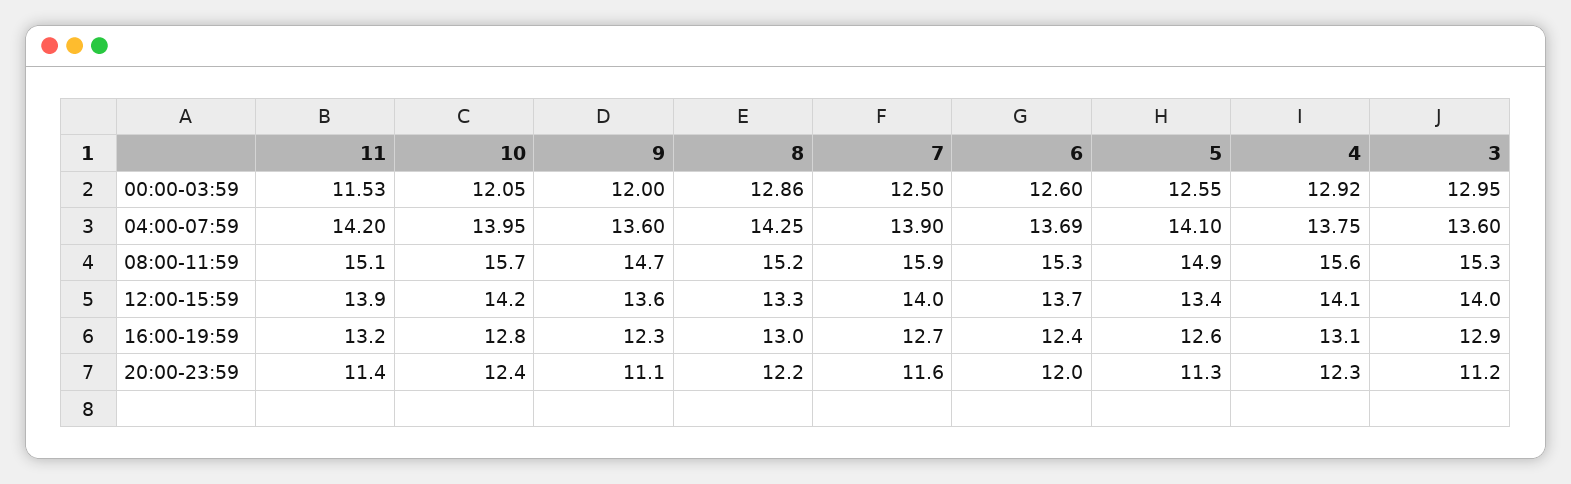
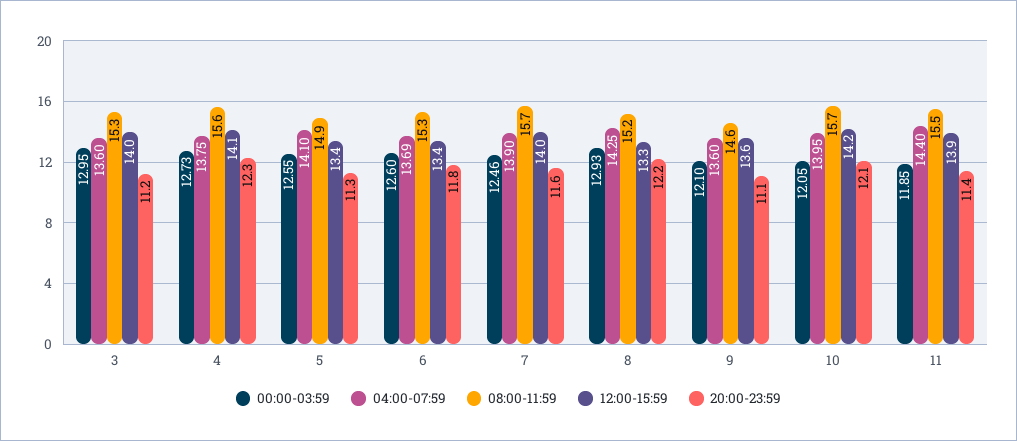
00:00-03:59, 11: 11.53 -> 11.85
00:00-03:59, 9: 12 -> 12.1
00:00-03:59, 8: 12.86 -> 12.93
00:00-03:59, 7: 12.5 -> 12.46
00:00-03:59, 4: 12.92 -> 12.73
04:00-07:59, 11: 14.2 -> 14.4
08:00-11:59, 11: 15.1 -> 15.5
08:00-11:59, 9: 14.7 -> 14.6
08:00-11:59, 7: 15.9 -> 15.7
12:00-15:59, 6: 13.7 -> 13.4
16:00-19:59, 11: 13.2 -> none
16:00-19:59, 10: 12.8 -> none
16:00-19:59, 9: 12.3 -> none
16:00-19:59, 8: 13 -> none
16:00-19:59, 7: 12.7 -> none
16:00-19:59, 6: 12.4 -> none
16:00-19:59, 5: 12.6 -> none
16:00-19:59, 4: 13.1 -> none
16:00-19:59, 3: 12.9 -> none
20:00-23:59, 10: 12.4 -> 12.1
20:00-23:59, 6: 12 -> 11.8

